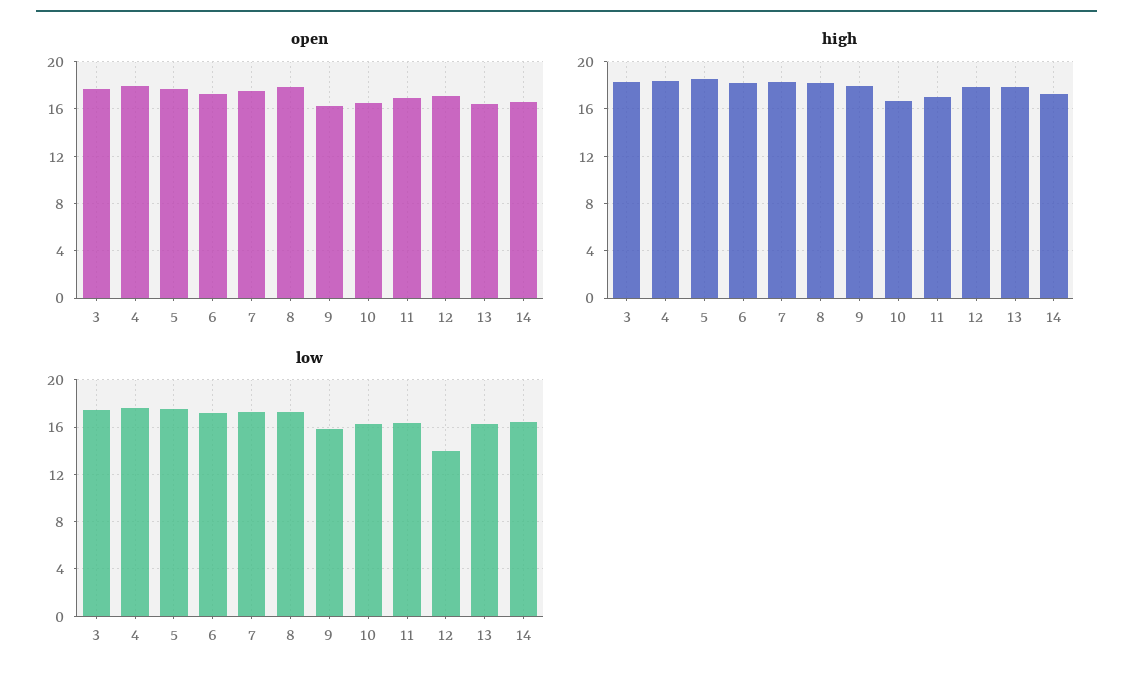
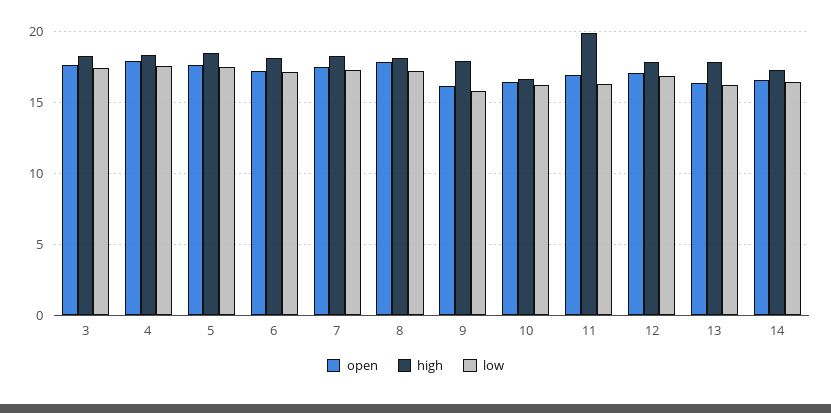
high, 11: 17 -> 20
low, 12: 14 -> 17

